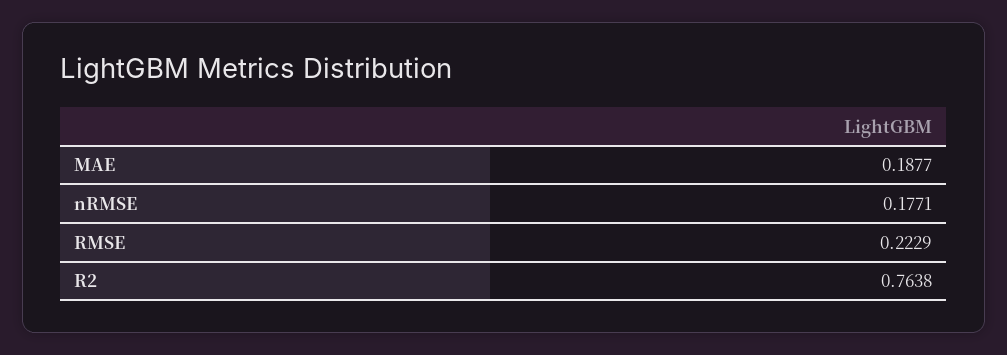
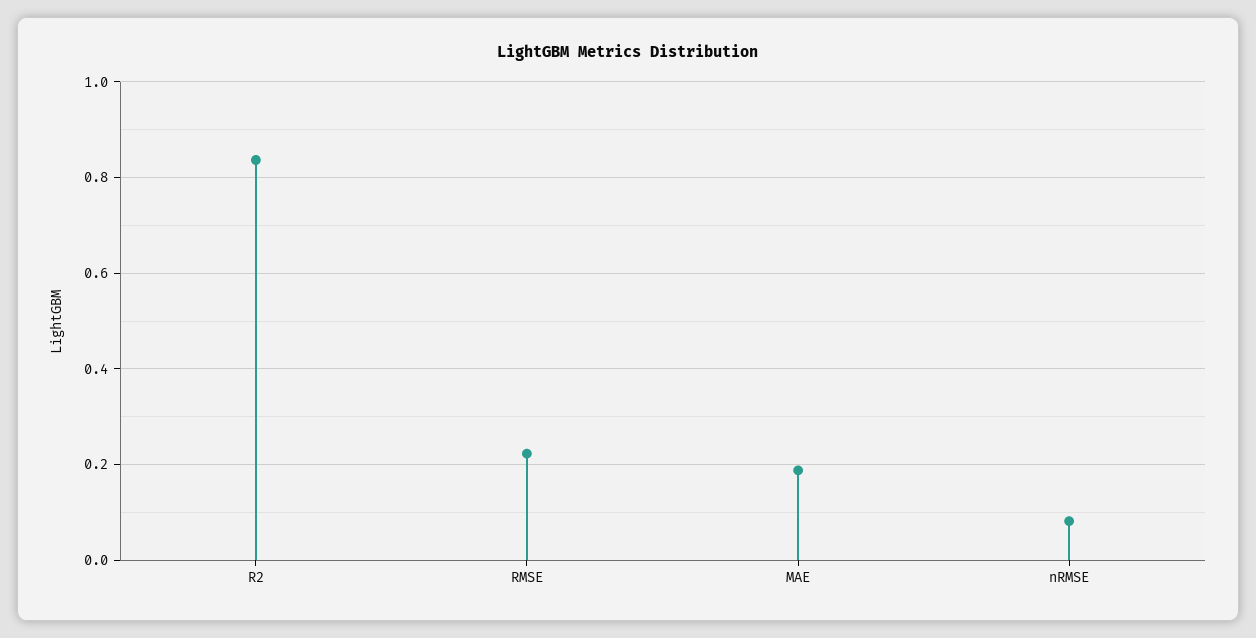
nRMSE: 0.1771 -> 0.08
R2: 0.7638 -> 0.84

